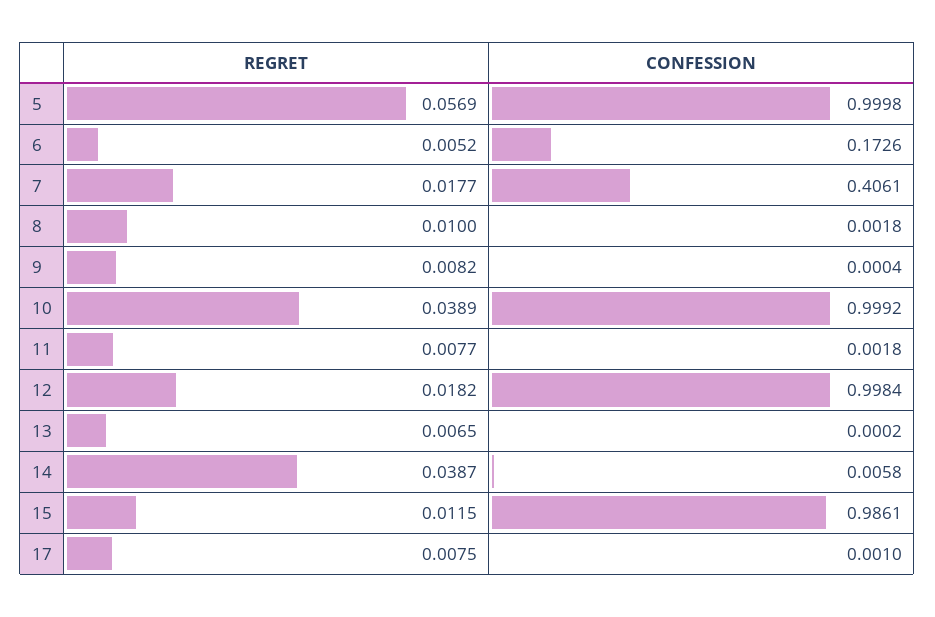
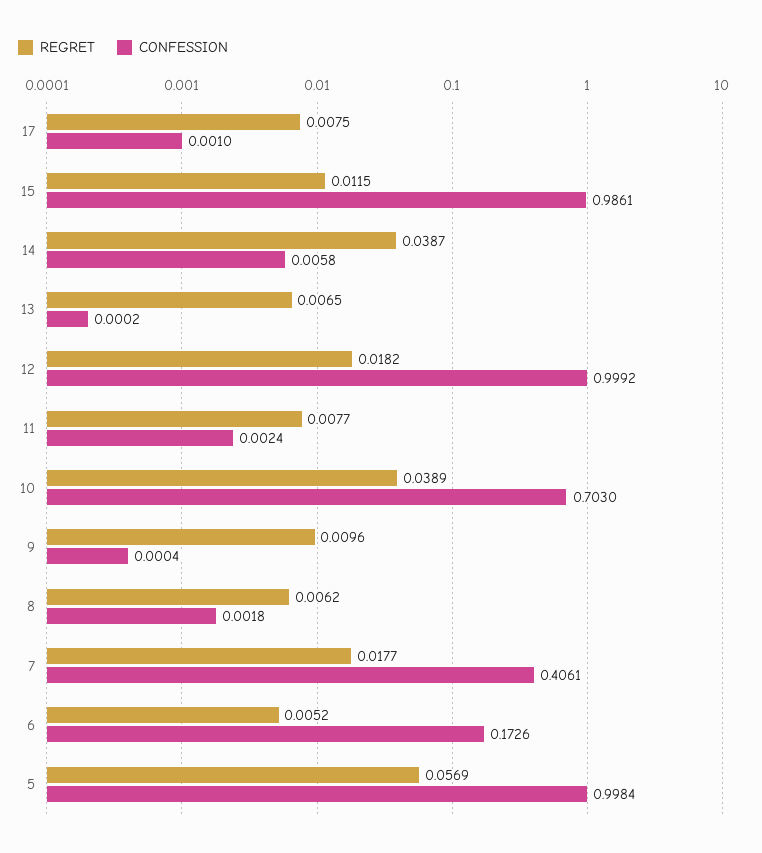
CONFESSION, 5: 0.9998 -> 0.9984
REGRET, 8: 0.01 -> 0.0062
REGRET, 9: 0.0082 -> 0.0096
CONFESSION, 10: 0.9992 -> 0.703
CONFESSION, 11: 0.0018 -> 0.0024
CONFESSION, 12: 0.9984 -> 0.9992

